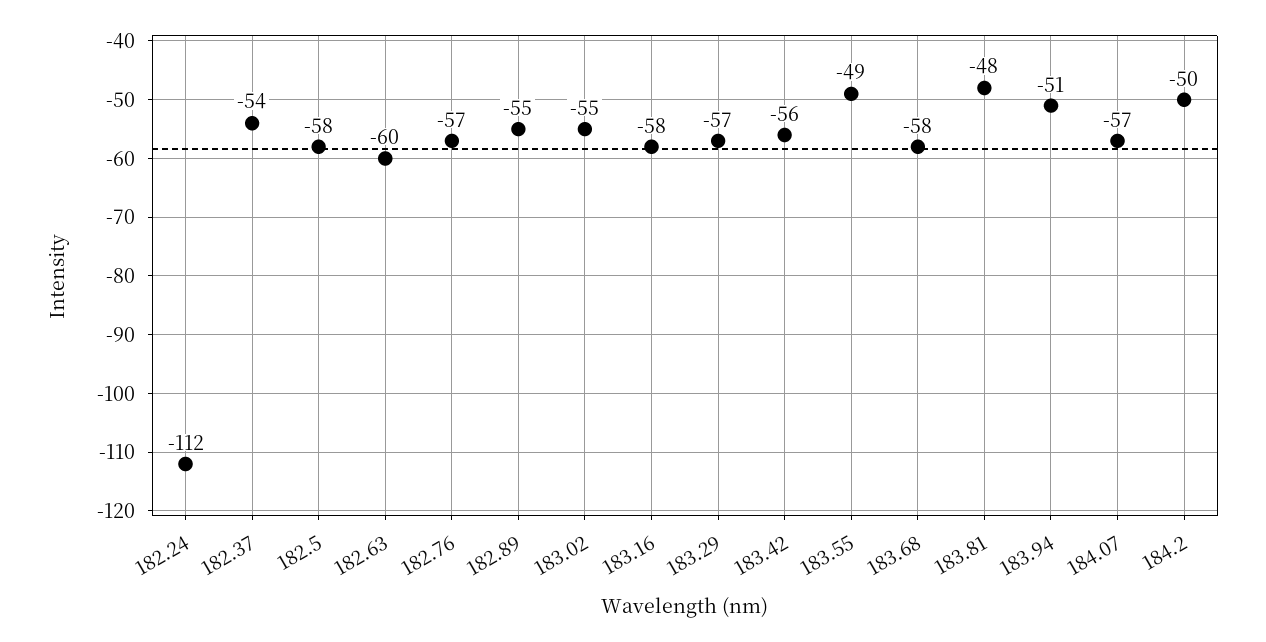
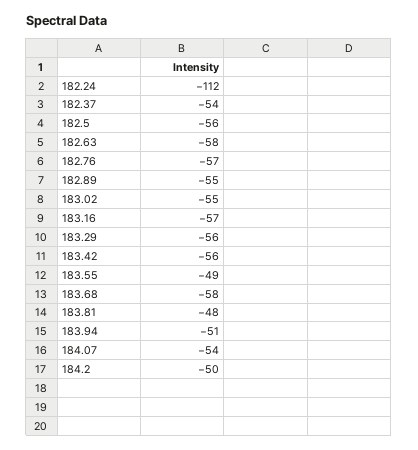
182.5: -58 -> -56
182.63: -60 -> -58
183.16: -58 -> -57
183.29: -57 -> -56
184.07: -57 -> -54

